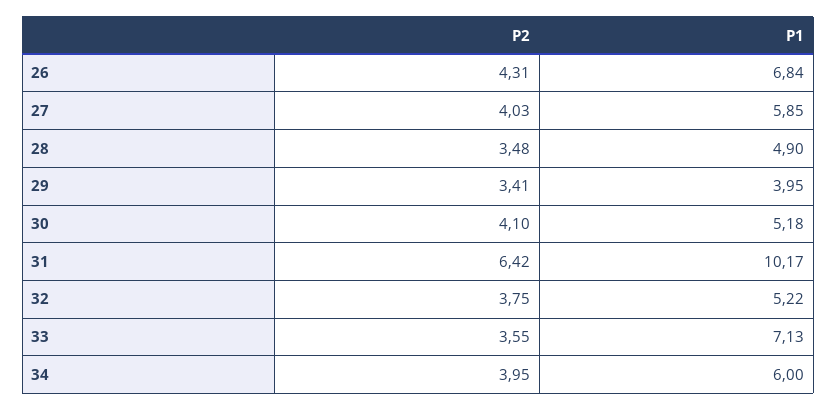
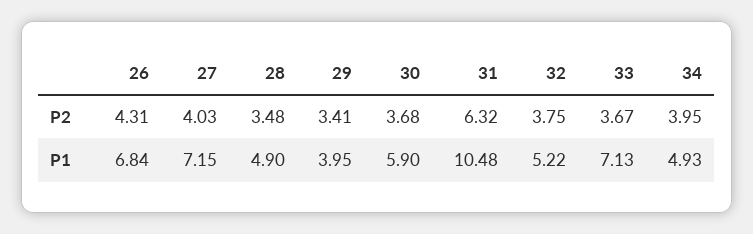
P1, 27: 5.85 -> 7.15
P2, 30: 4.1 -> 3.68
P1, 30: 5.18 -> 5.9
P2, 31: 6.42 -> 6.32
P1, 31: 10.17 -> 10.48
P2, 33: 3.55 -> 3.67
P1, 34: 6 -> 4.93

